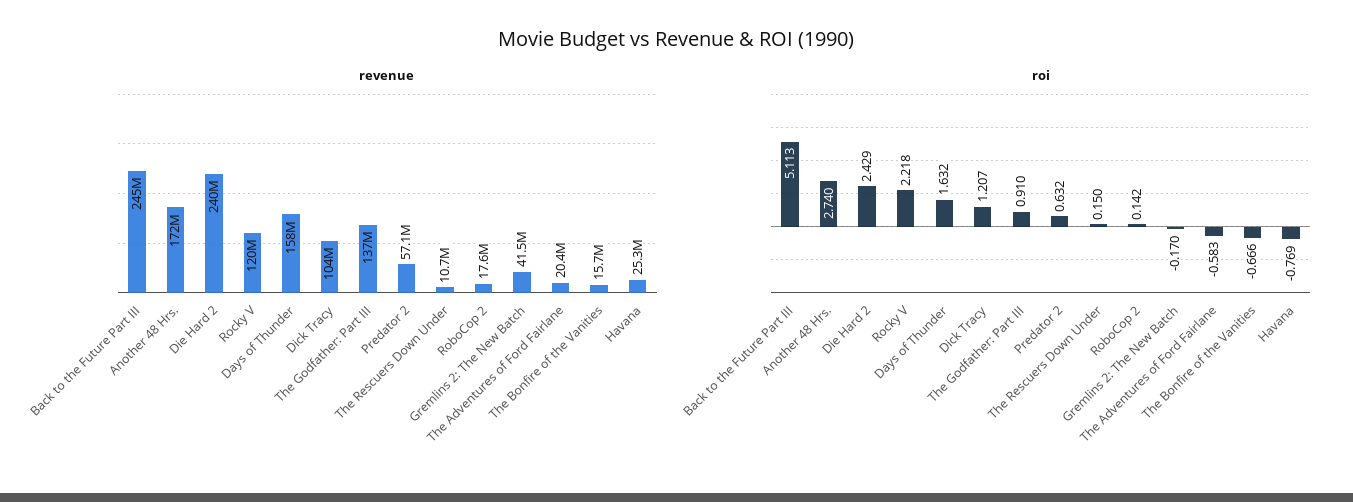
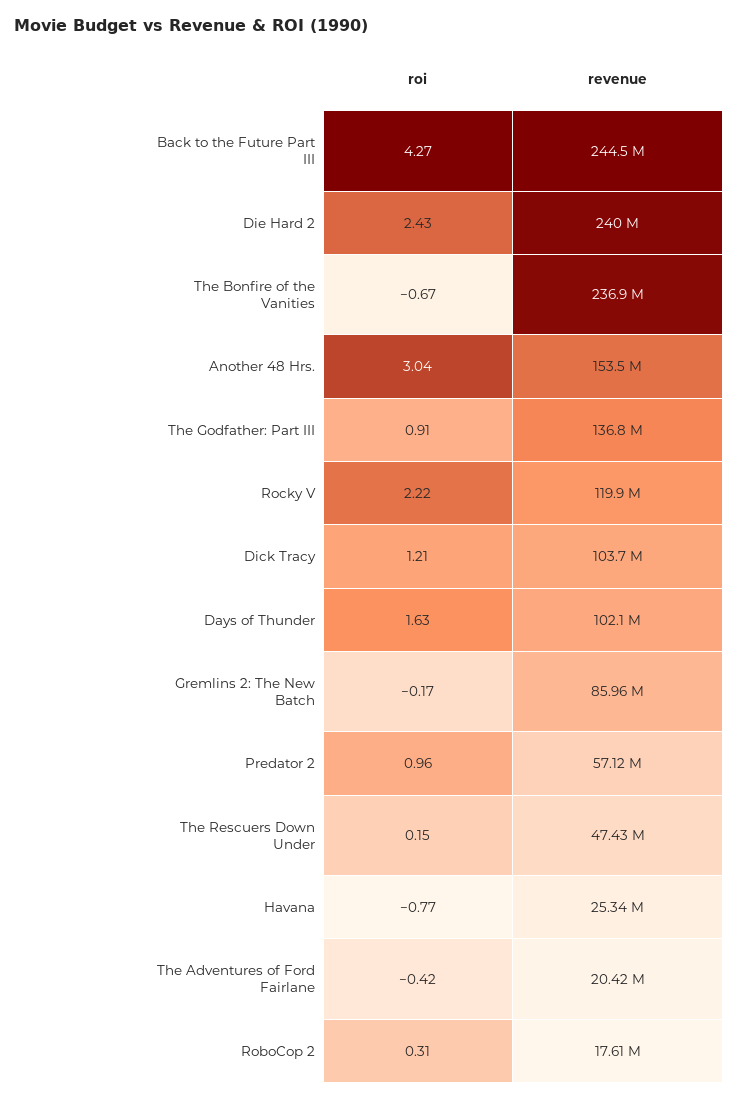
revenue, Another 48 Hrs.: 172000000 -> 153500000
revenue, Days of Thunder: 158000000 -> 102100000
revenue, The Rescuers Down Under: 10700000 -> 47430000
revenue, Gremlins 2: The New Batch: 41500000 -> 85960000
revenue, The Bonfire of the Vanities: 15700000 -> 236900000
roi, Back to the Future Part III: 5.113 -> 4.27
roi, Another 48 Hrs.: 2.74 -> 3.04
roi, Predator 2: 0.632 -> 0.96
roi, RoboCop 2: 0.142 -> 0.31
roi, The Adventures of Ford Fairlane: -0.583 -> -0.42

